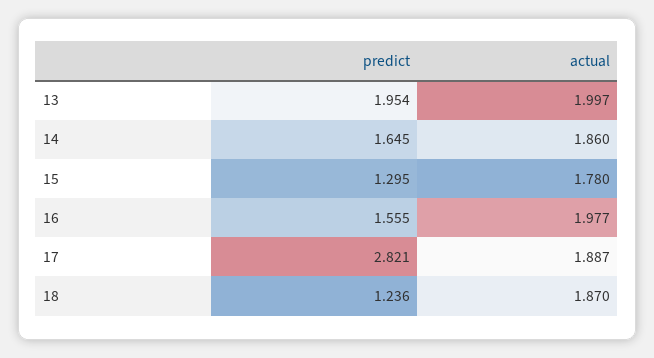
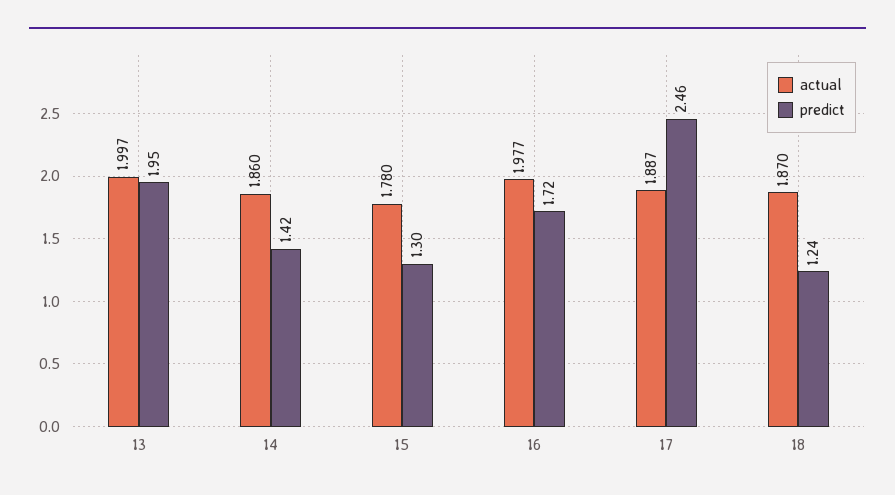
predict, 14: 1.645 -> 1.42
predict, 16: 1.555 -> 1.72
predict, 17: 2.821 -> 2.46

